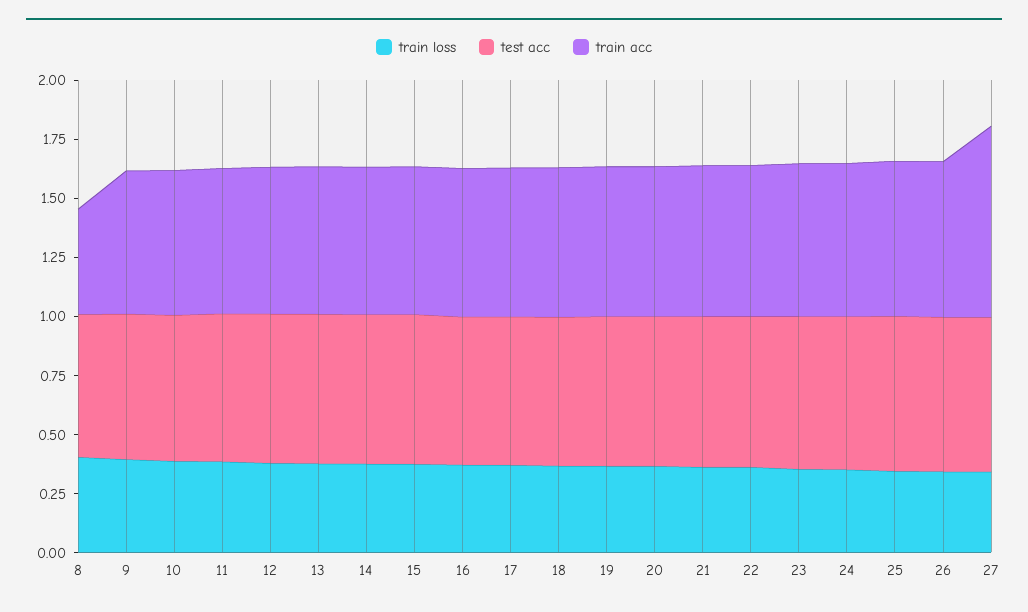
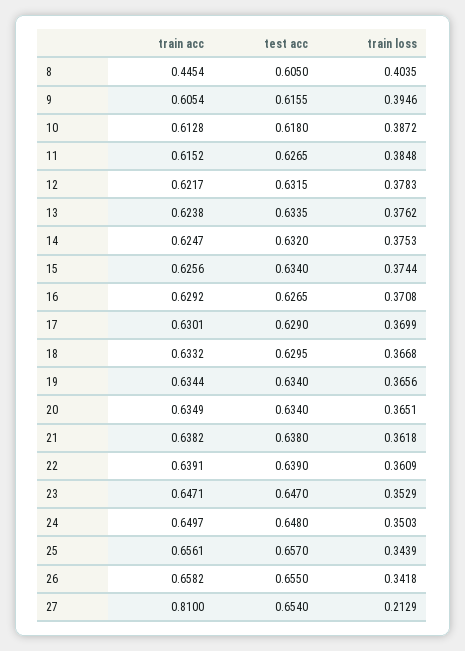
train loss, 27: 0.35 -> 0.2129

